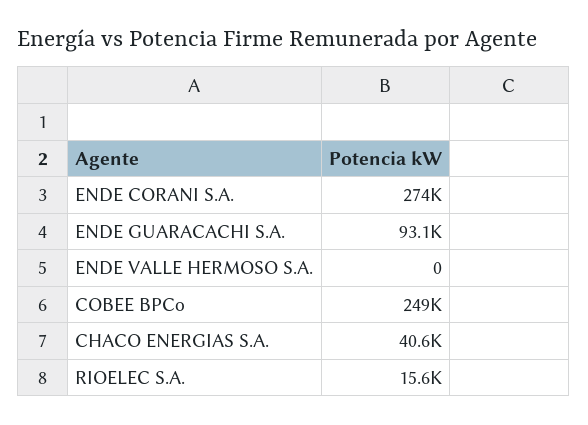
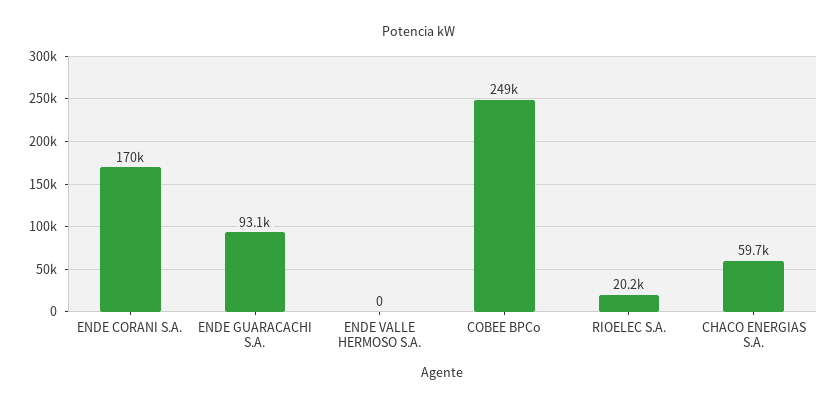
ENDE CORANI S.A.: 274000 -> 170000
CHACO ENERGIAS S.A.: 40600 -> 59700
RIOELEC S.A.: 15600 -> 20200

